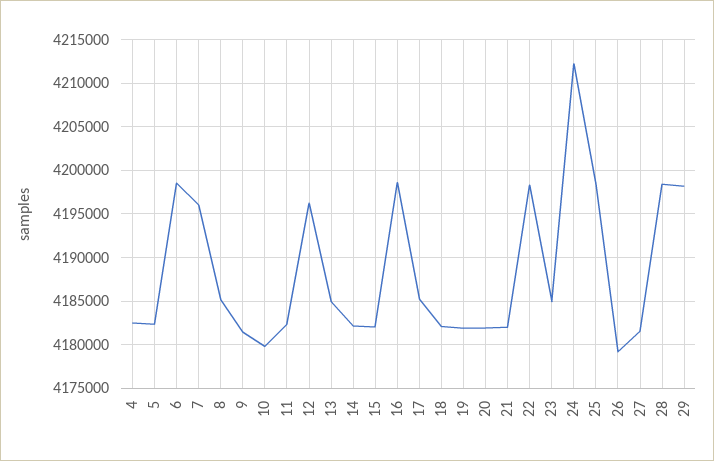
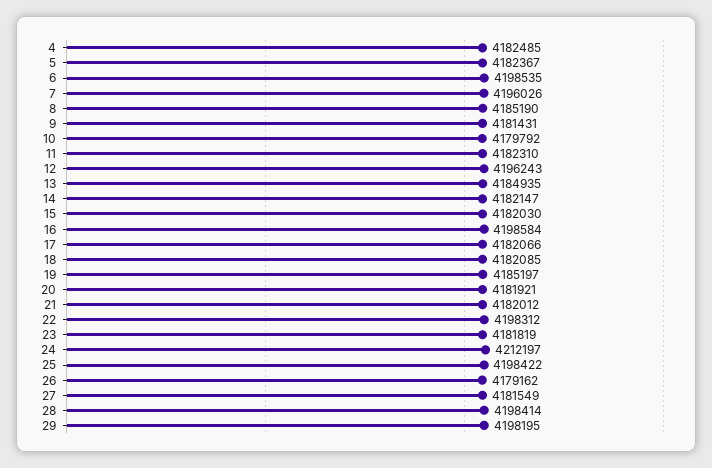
17: 4185000 -> 4182066
19: 4182000 -> 4185197
23: 4185000 -> 4181819

